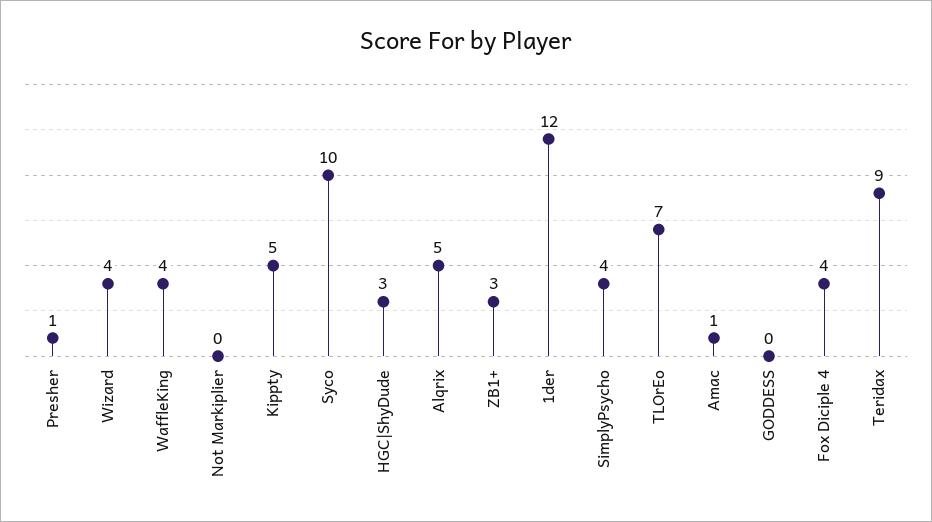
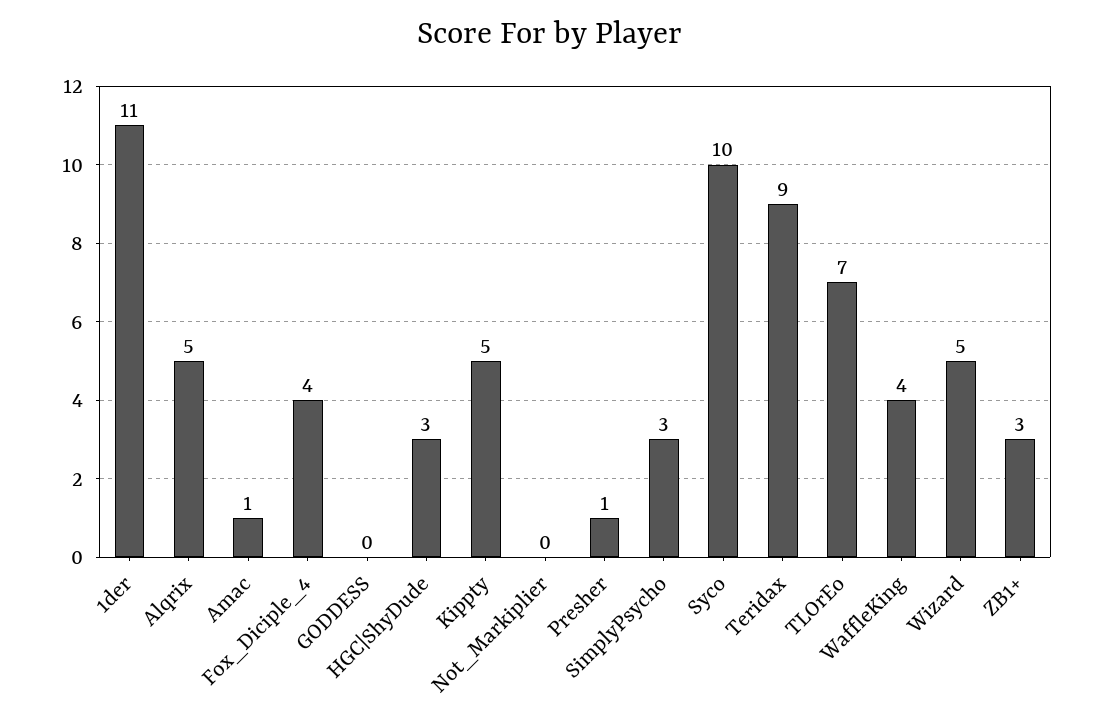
Wizard: 4 -> 5
1der: 12 -> 11
SimplyPsycho: 4 -> 3

